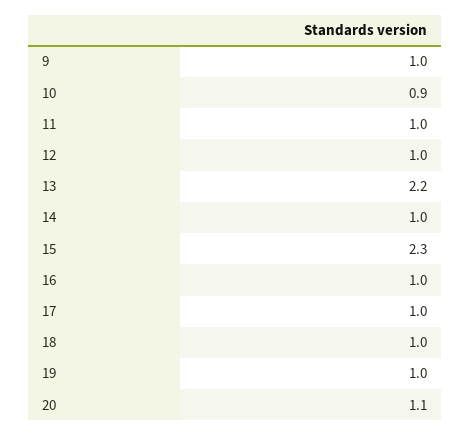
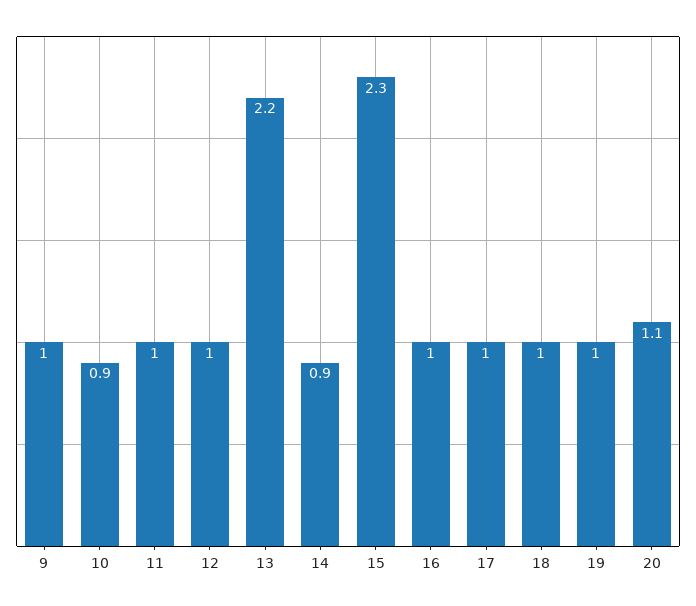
14: 1 -> 0.9

